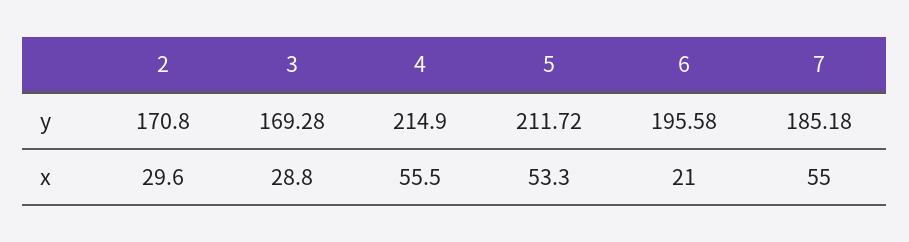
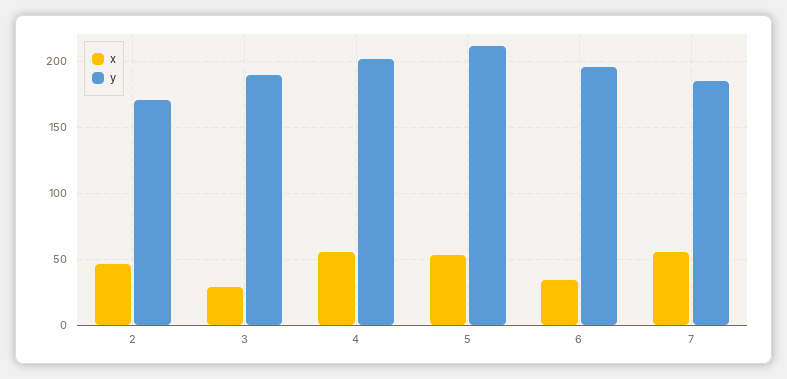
y, 3: 169.28 -> 190
y, 4: 214.9 -> 200
x, 2: 29.6 -> 45
x, 6: 21 -> 35

